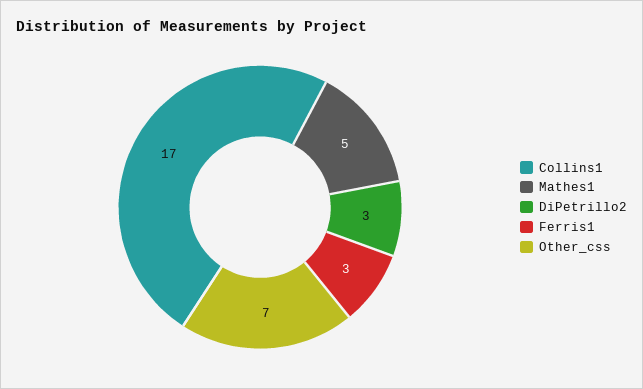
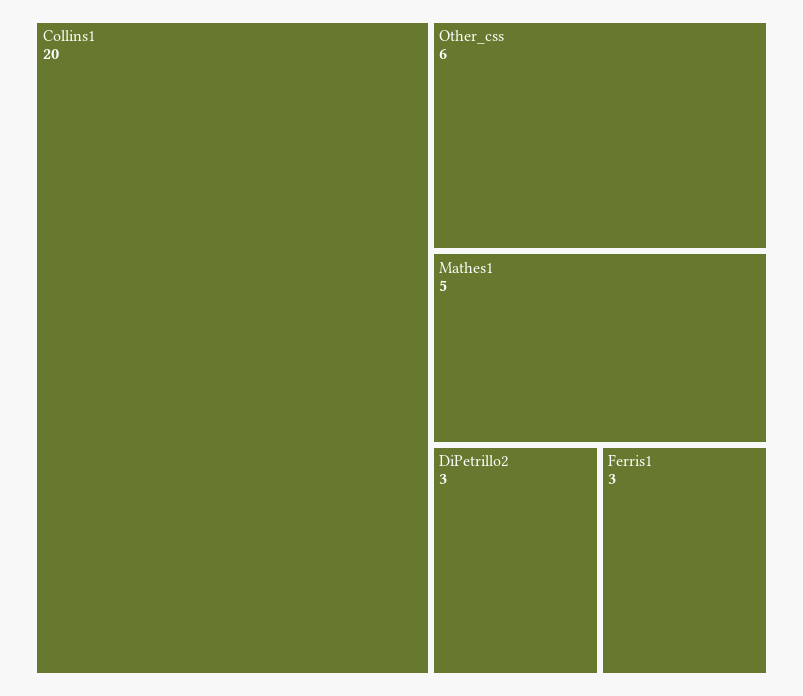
Collins1: 17 -> 20
Other_css: 7 -> 6

